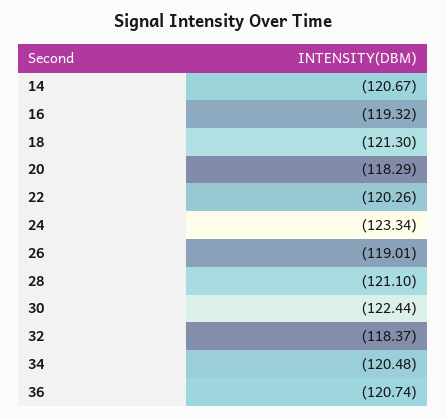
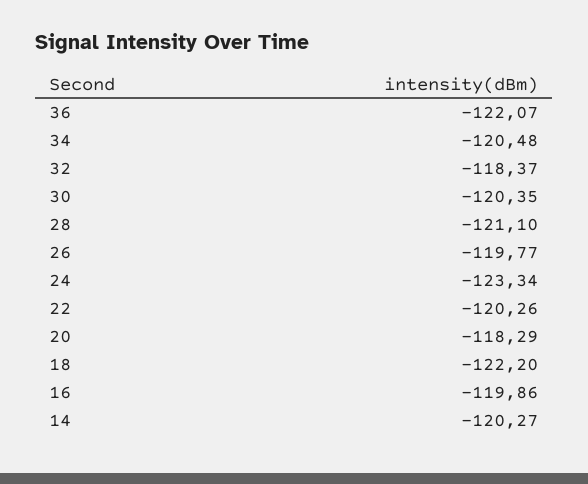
14: -120.67 -> -120.27
16: -119.32 -> -119.86
18: -121.3 -> -122.2
26: -119.01 -> -119.77
30: -122.44 -> -120.35
36: -120.74 -> -122.07

